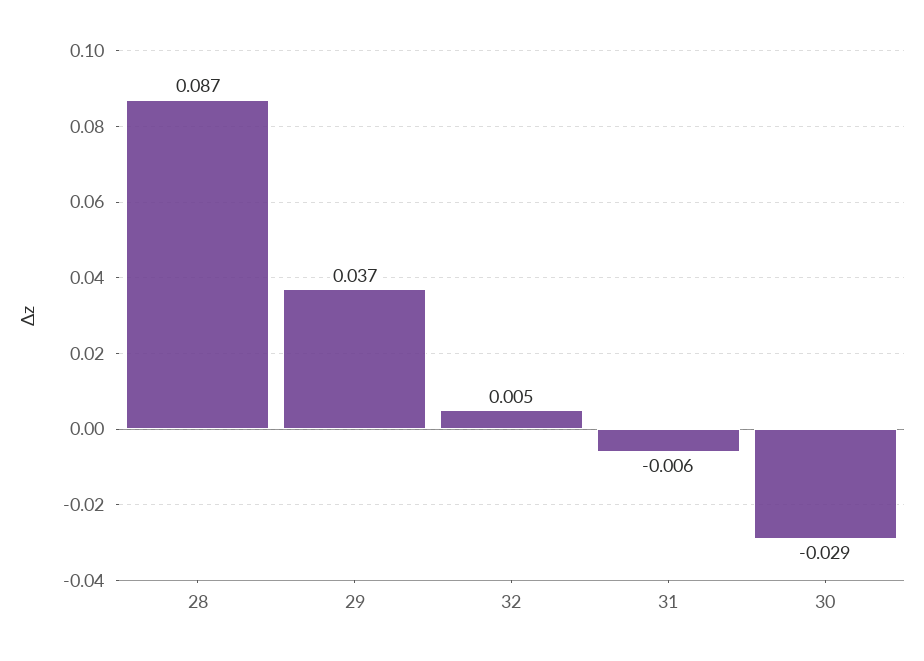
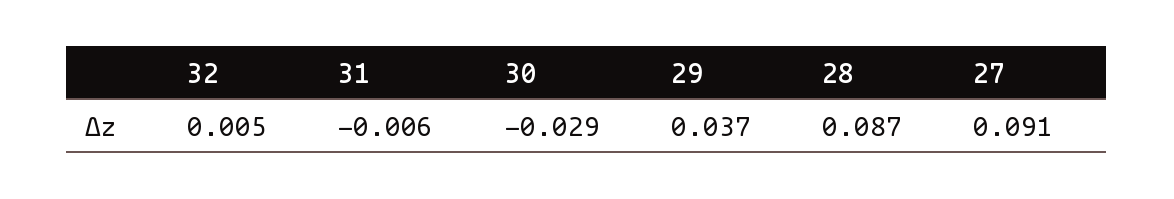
27: none -> 0.091

